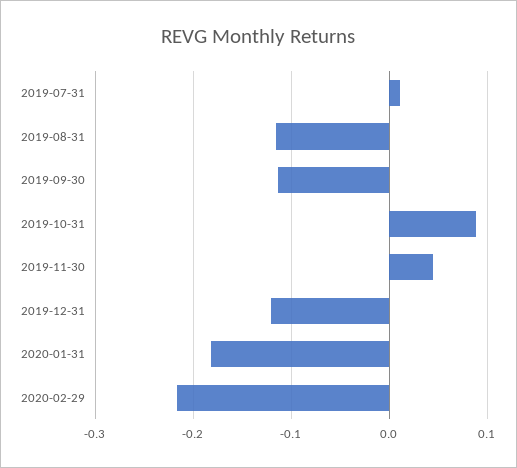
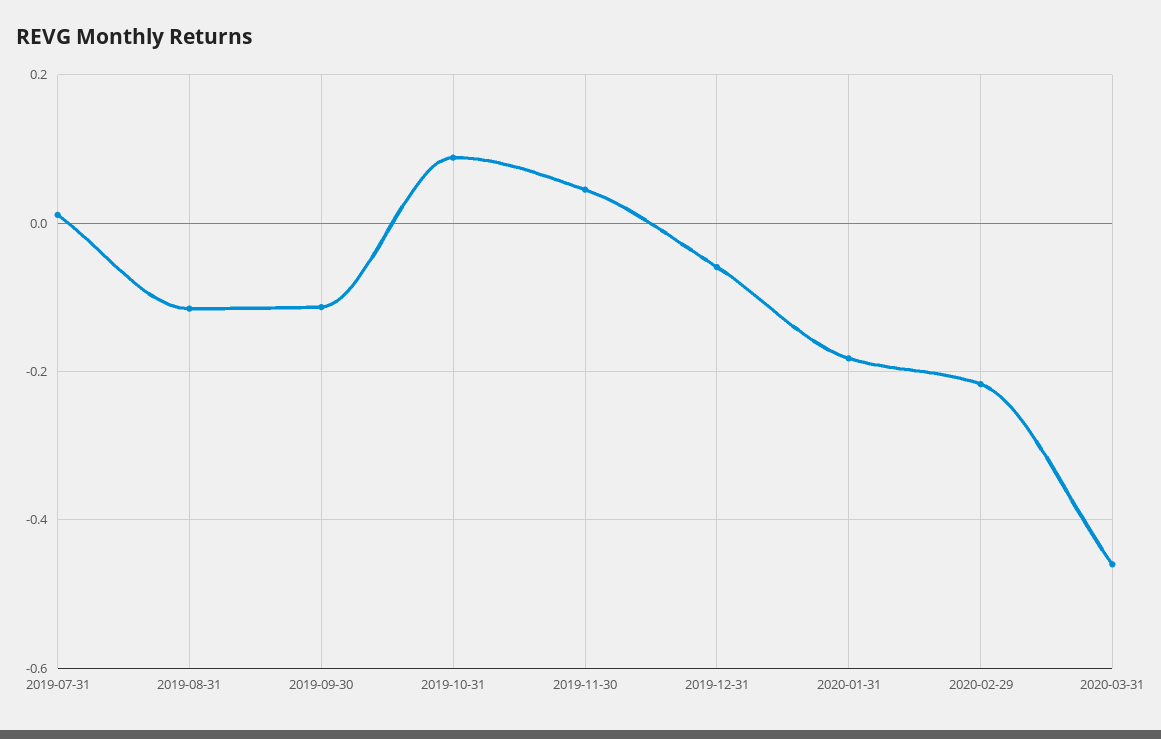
2019-12-31: -0.12 -> -0.06
2020-03-31: none -> -0.46

